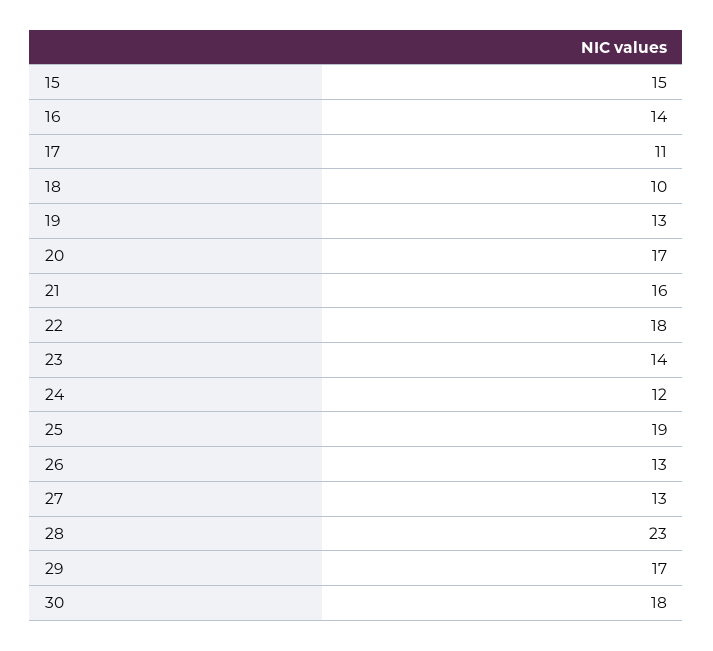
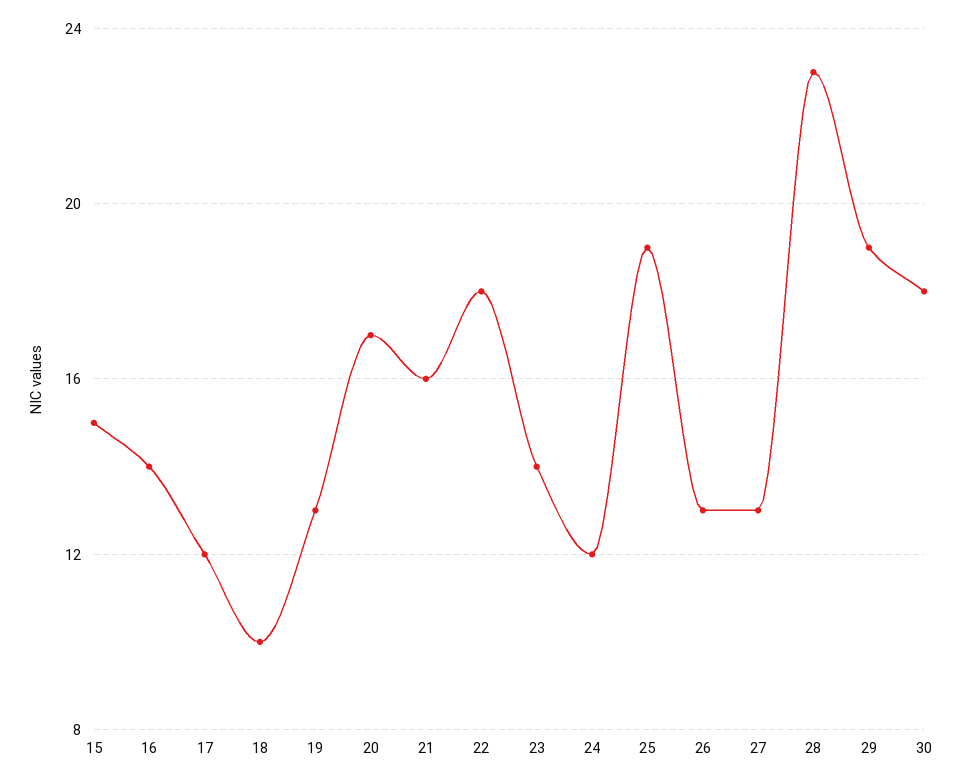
17: 11 -> 12
29: 17 -> 19

